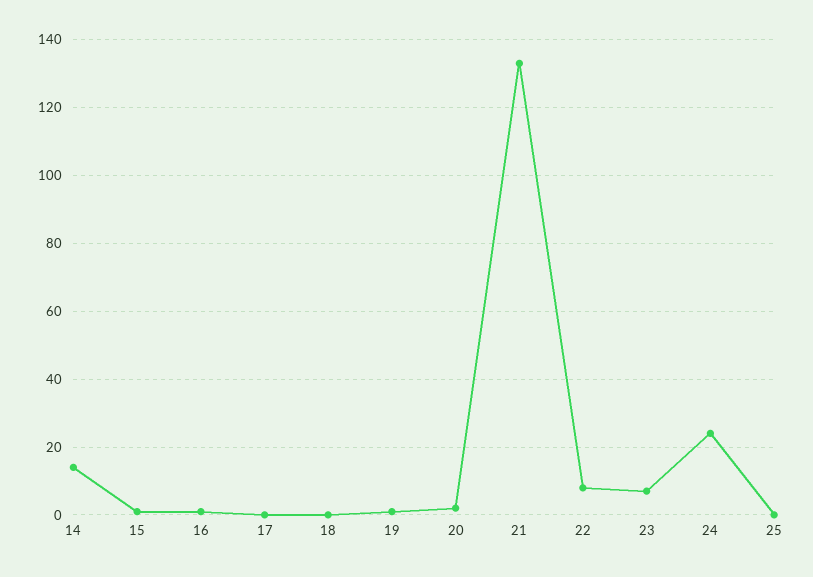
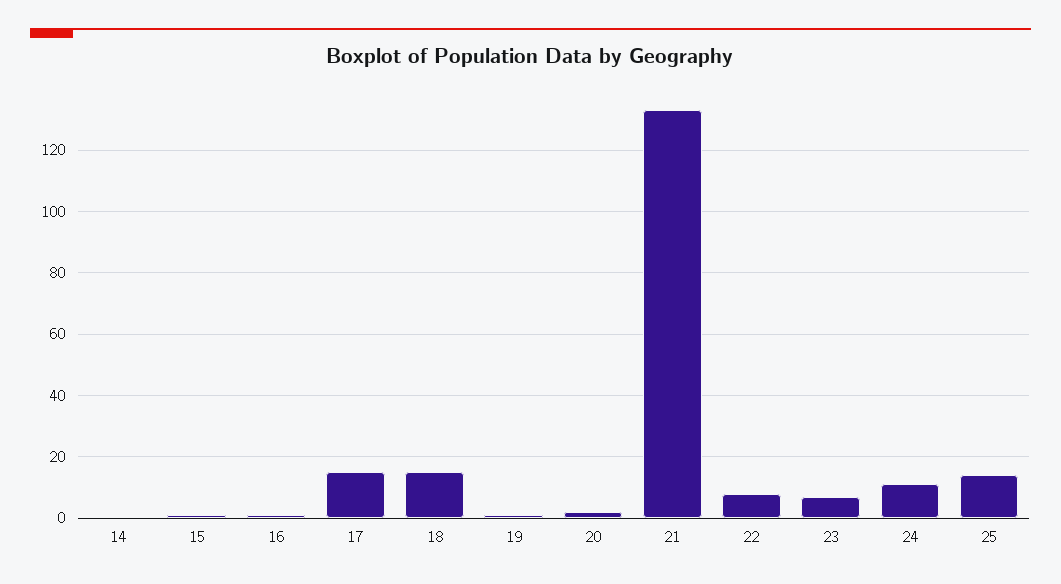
14: 15 -> 0
17: 0 -> 15
18: 0 -> 15
24: 25 -> 10
25: 0 -> 15

